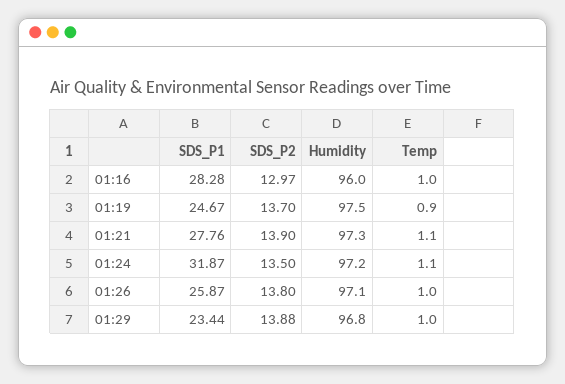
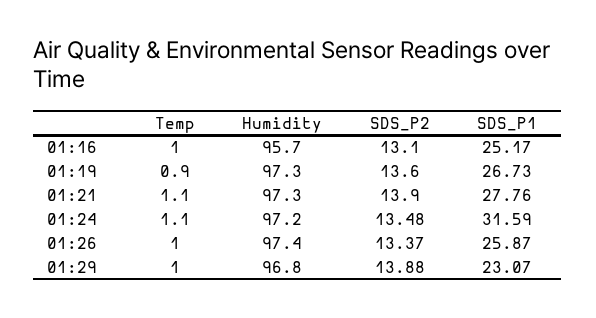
SDS_P1, 01:16: 28.28 -> 25.17
SDS_P2, 01:16: 12.97 -> 13.1
Humidity, 01:16: 96 -> 95.7
SDS_P1, 01:19: 24.67 -> 26.73
SDS_P2, 01:19: 13.7 -> 13.6
Humidity, 01:19: 97.5 -> 97.3
SDS_P1, 01:24: 31.87 -> 31.59
SDS_P2, 01:24: 13.5 -> 13.48
SDS_P2, 01:26: 13.8 -> 13.37
Humidity, 01:26: 97.1 -> 97.4
SDS_P1, 01:29: 23.44 -> 23.07

